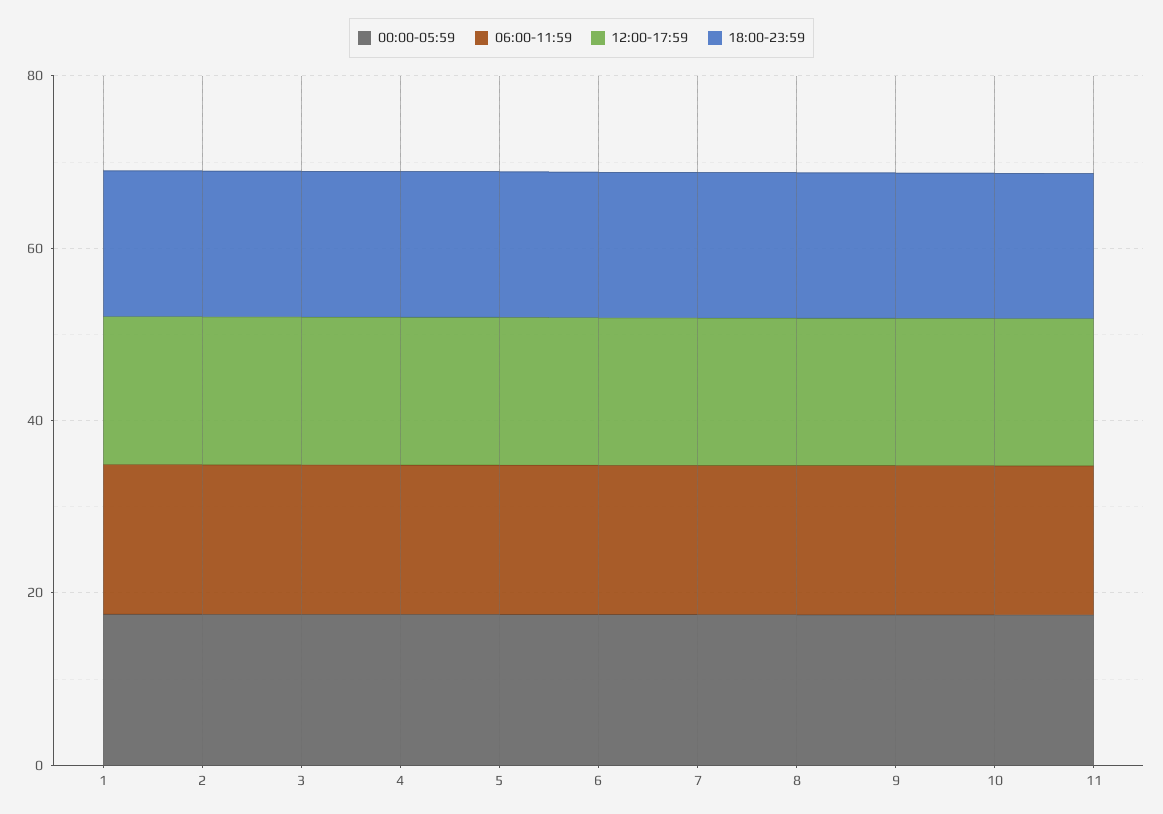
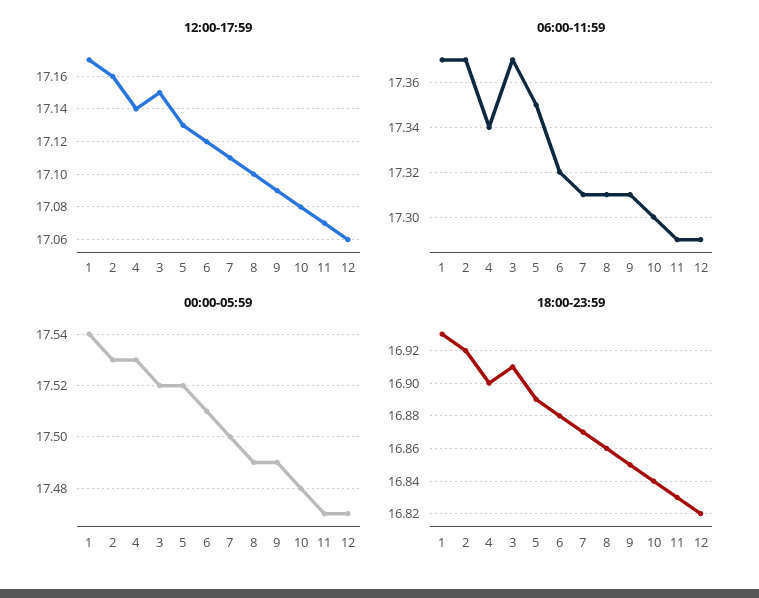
12:00-17:59, 12: none -> 17.06
06:00-11:59, 12: none -> 17.29
00:00-05:59, 12: none -> 17.47
18:00-23:59, 12: none -> 16.82

